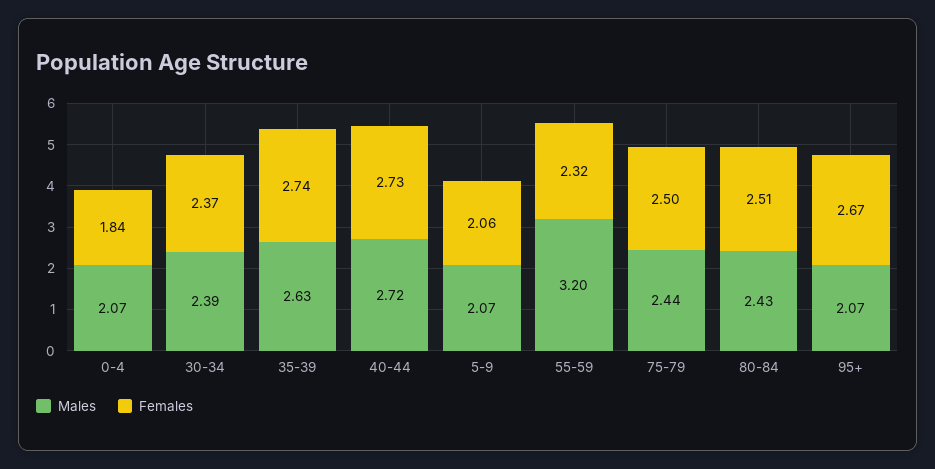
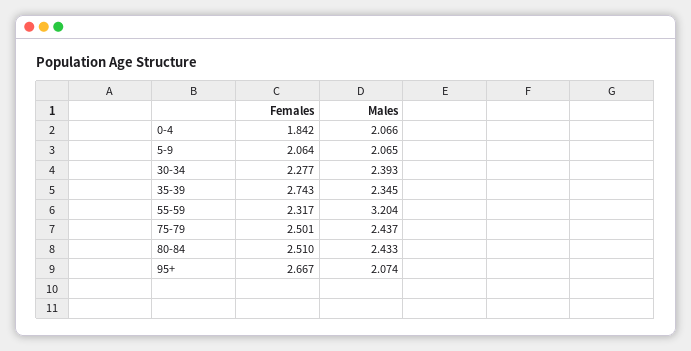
Females, 30-34: 2.37 -> 2.277
Males, 35-39: 2.63 -> 2.345
Males, 40-44: 2.72 -> none
Females, 40-44: 2.73 -> none

